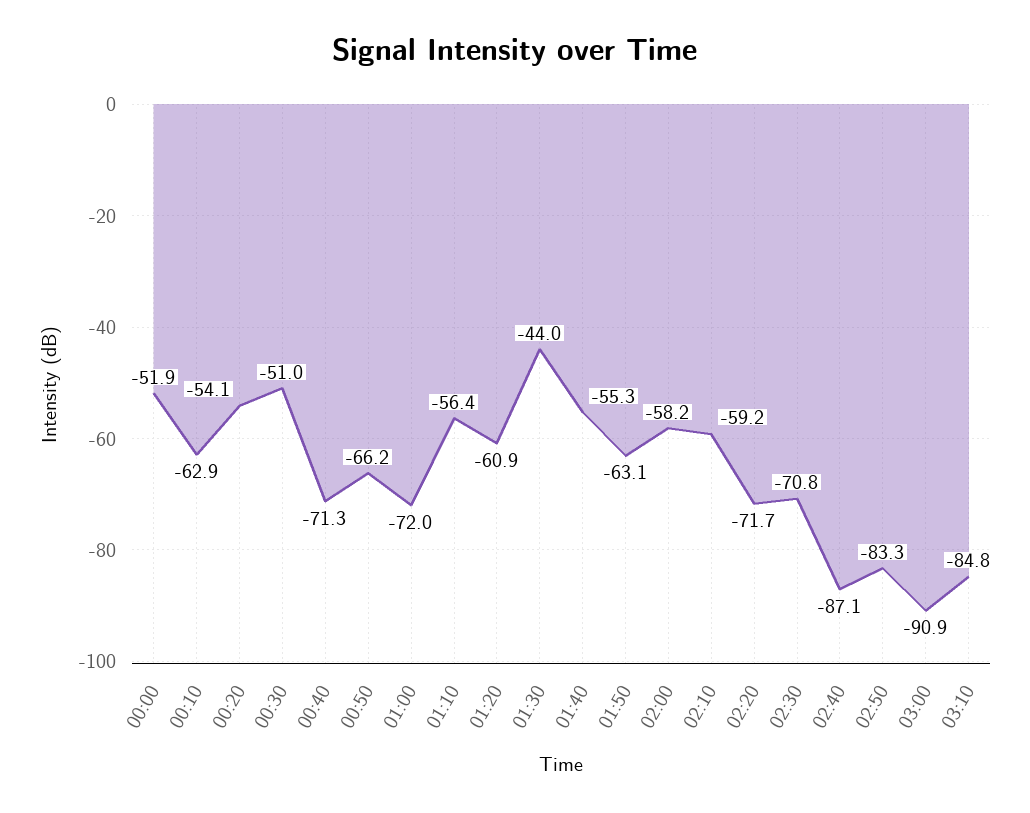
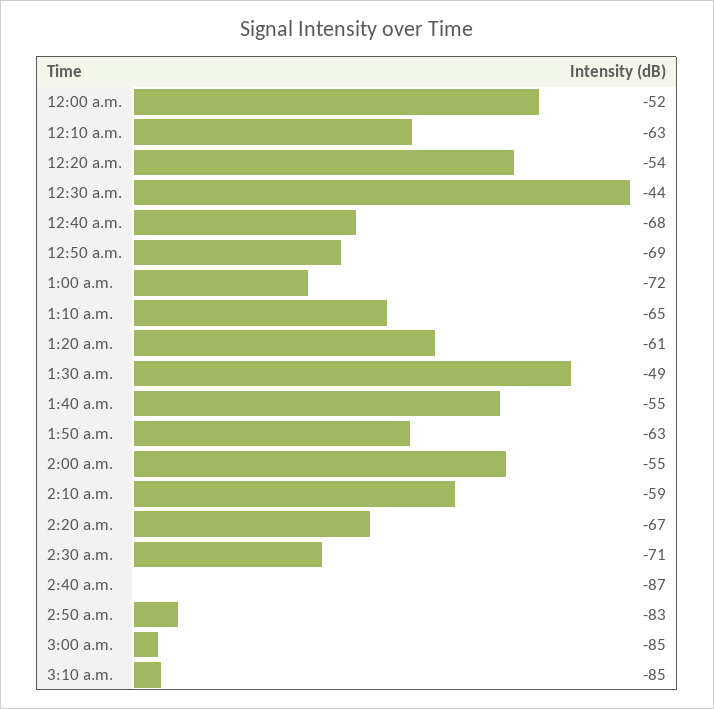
00:30: -51 -> -44
00:40: -71.3 -> -68
00:50: -66.2 -> -69
01:10: -56.4 -> -65
01:30: -44 -> -49
02:00: -58.2 -> -55
02:20: -71.7 -> -67
03:00: -90.9 -> -85

